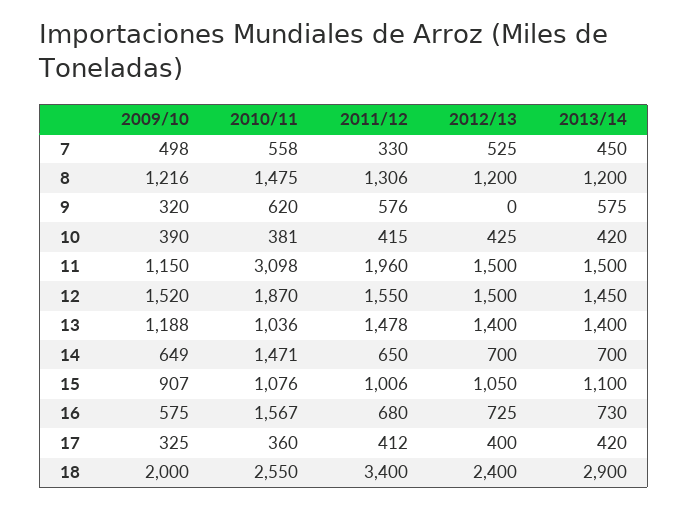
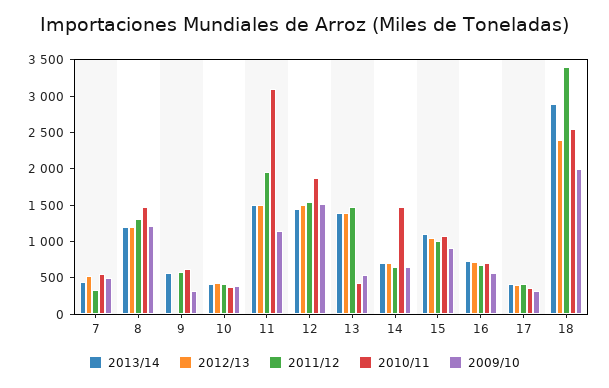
2009/10, 13: 1188 -> 500
2010/11, 13: 1036 -> 500
2010/11, 16: 1567 -> 750

